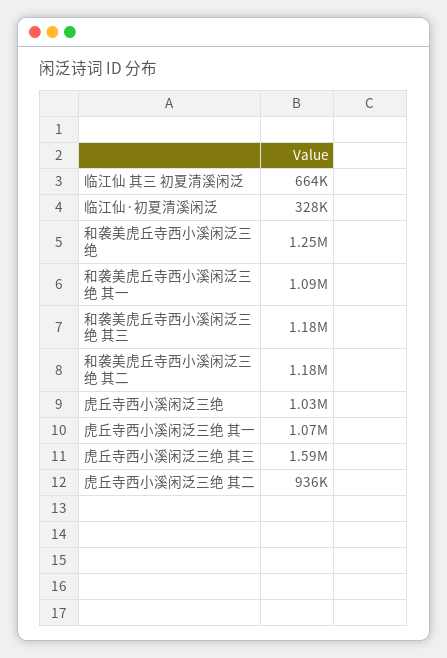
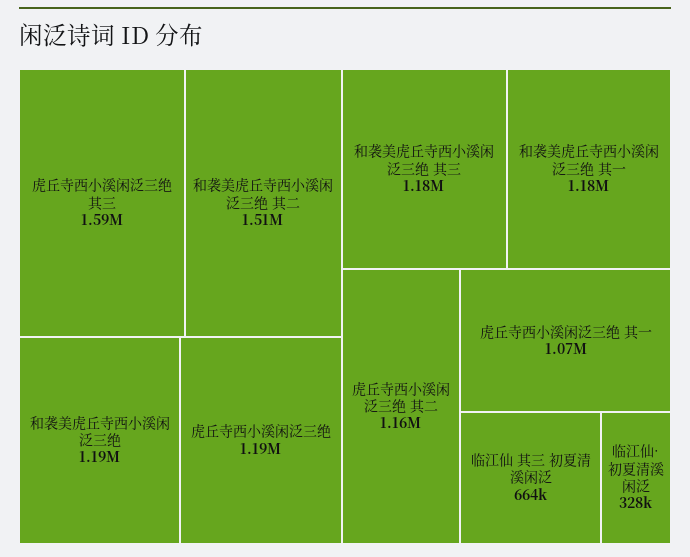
和袭美虎丘寺西小溪闲泛三绝: 1250000 -> 1190000
和袭美虎丘寺西小溪闲泛三绝 其一: 1090000 -> 1180000
和袭美虎丘寺西小溪闲泛三绝 其二: 1180000 -> 1510000
虎丘寺西小溪闲泛三绝: 1030000 -> 1190000
虎丘寺西小溪闲泛三绝 其二: 936000 -> 1160000

